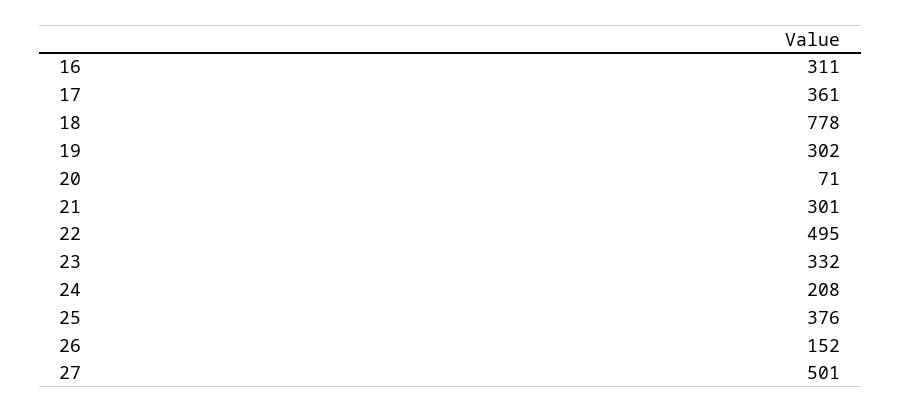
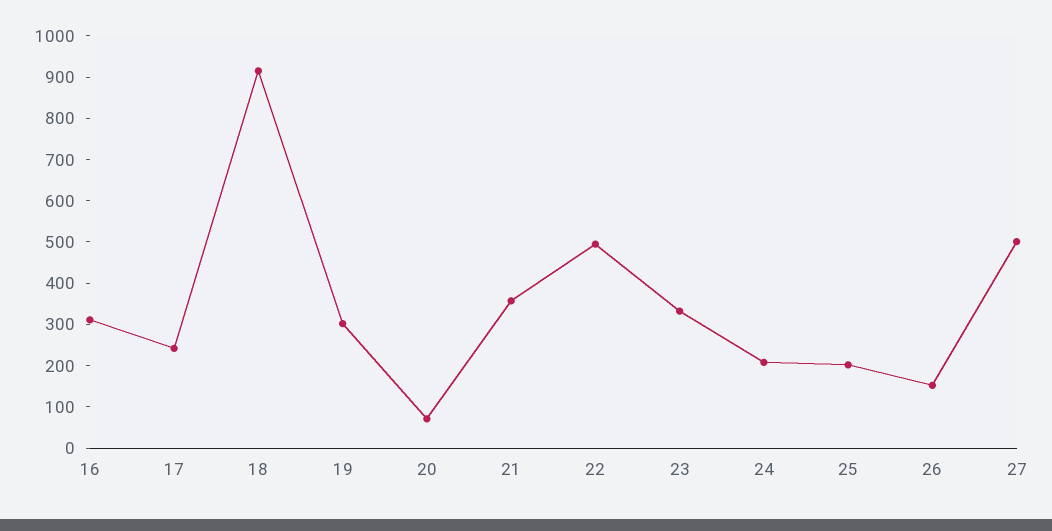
17: 361 -> 240
18: 778 -> 920
21: 301 -> 360
25: 376 -> 200

